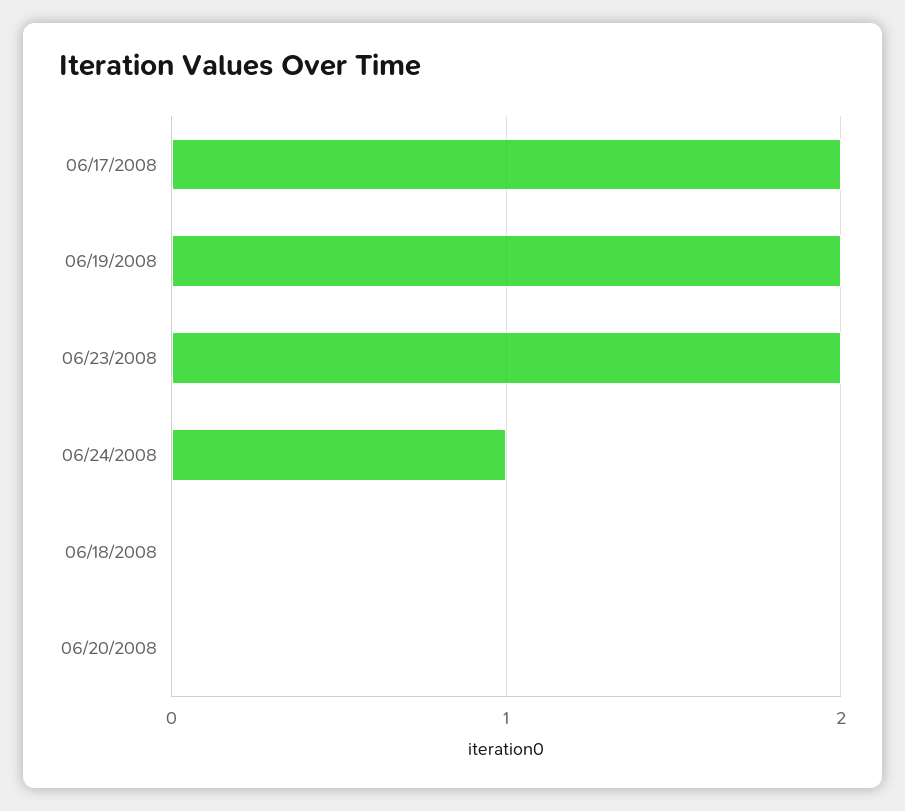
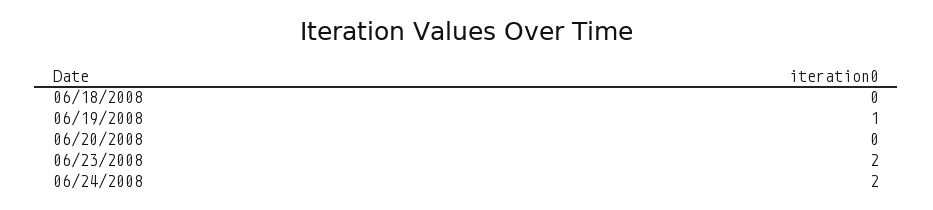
06/17/2008: 2 -> none
06/19/2008: 2 -> 1
06/24/2008: 1 -> 2

